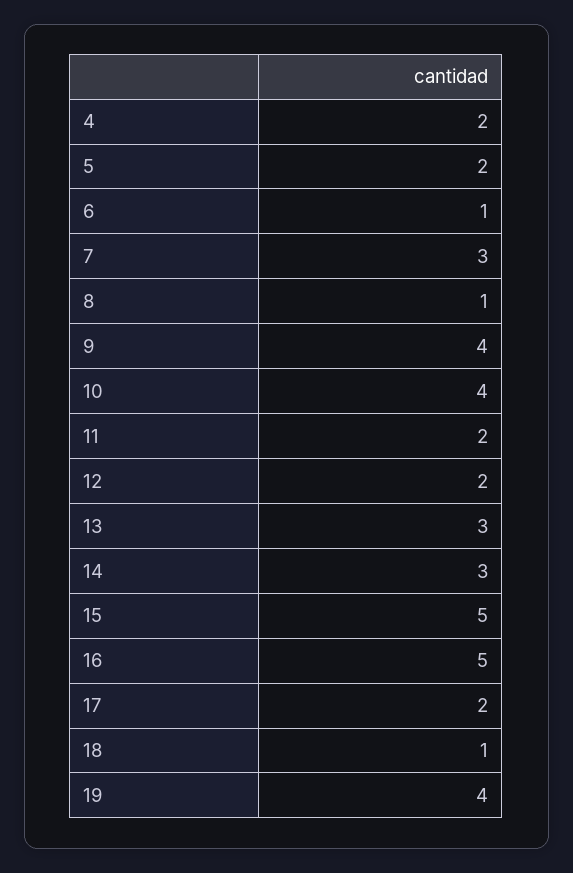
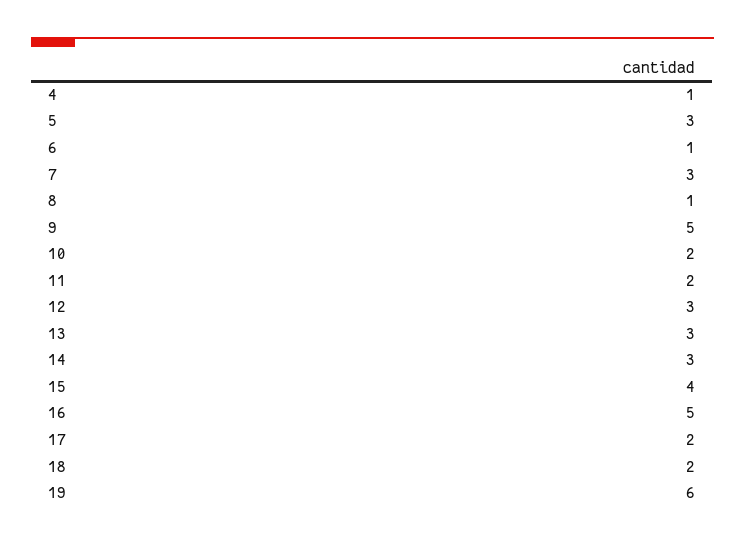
4: 2 -> 1
5: 2 -> 3
9: 4 -> 5
10: 4 -> 2
12: 2 -> 3
15: 5 -> 4
18: 1 -> 2
19: 4 -> 6

